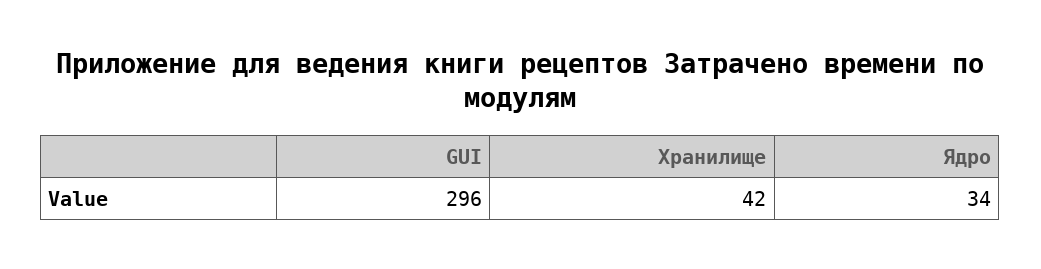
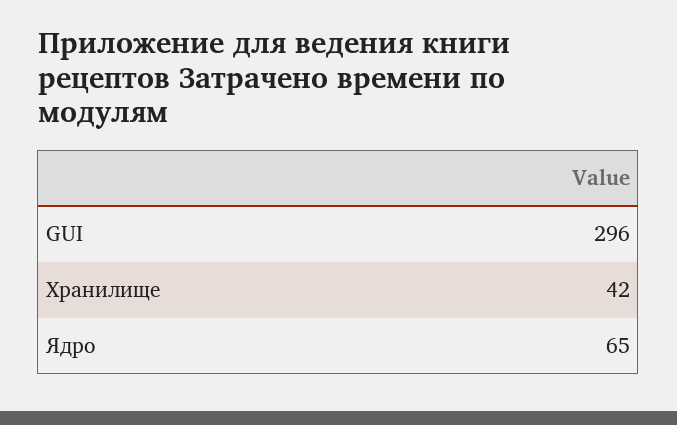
Ядро: 34 -> 65

